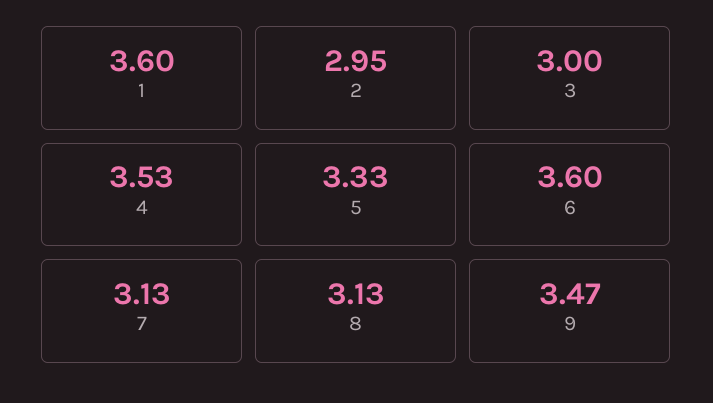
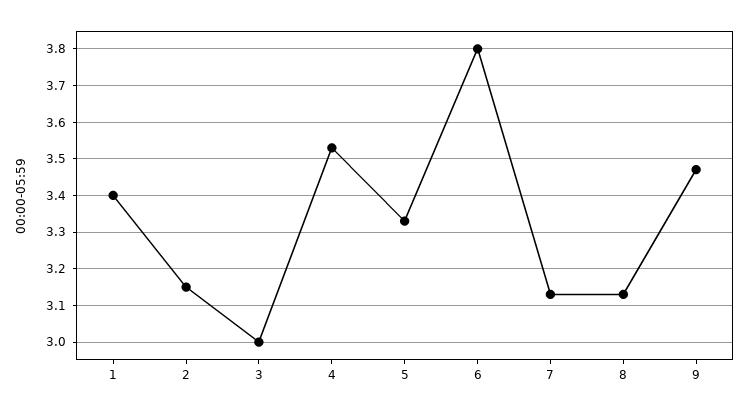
1: 3.6 -> 3.4
2: 2.95 -> 3.15
6: 3.6 -> 3.8

